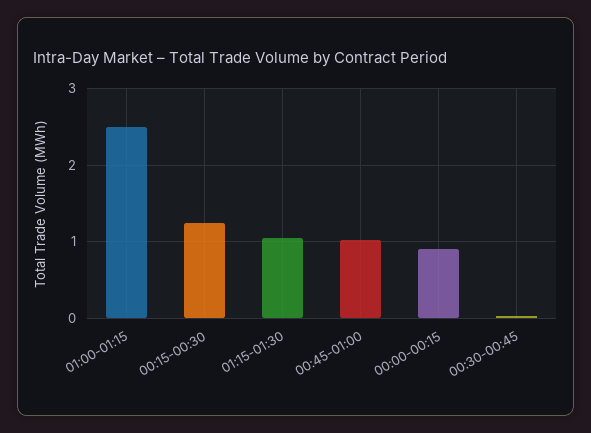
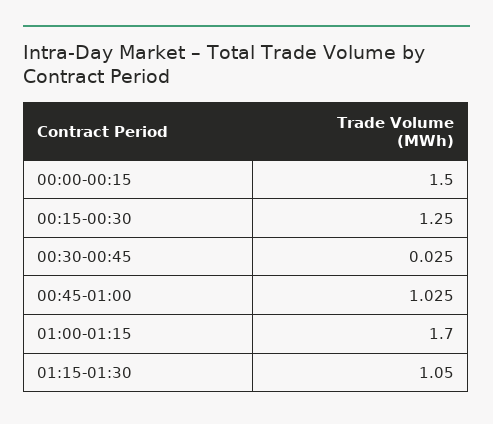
01:00-01:15: 2.5 -> 1.7
00:00-00:15: 0.9 -> 1.5

